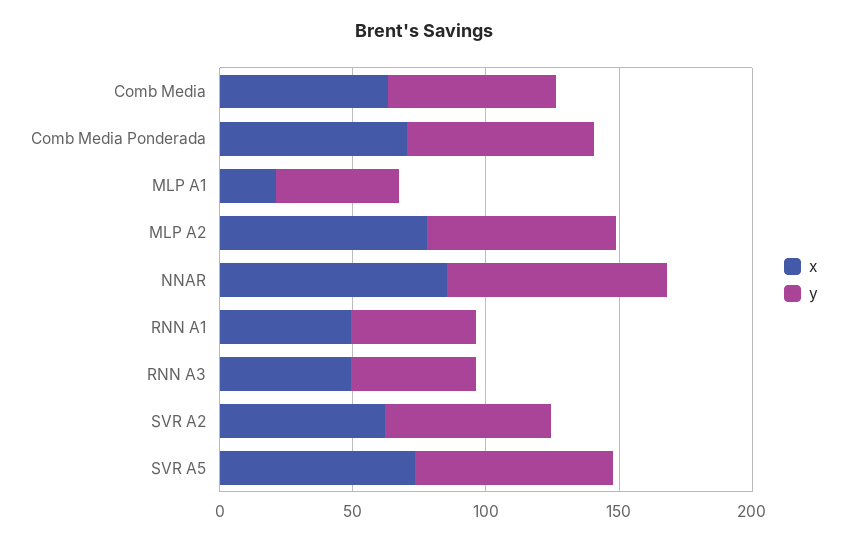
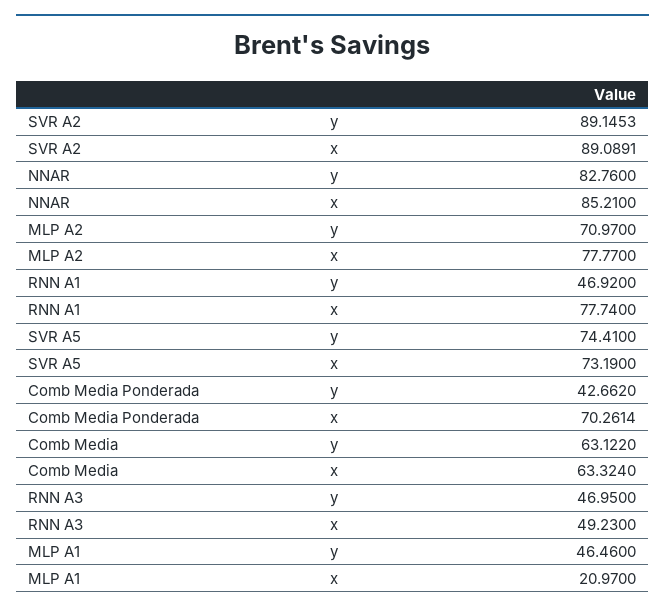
y, Comb Media Ponderada: 70 -> 42.662
x, RNN A1: 50 -> 77.74
x, SVR A2: 60 -> 89.0891
y, SVR A2: 60 -> 89.1453

